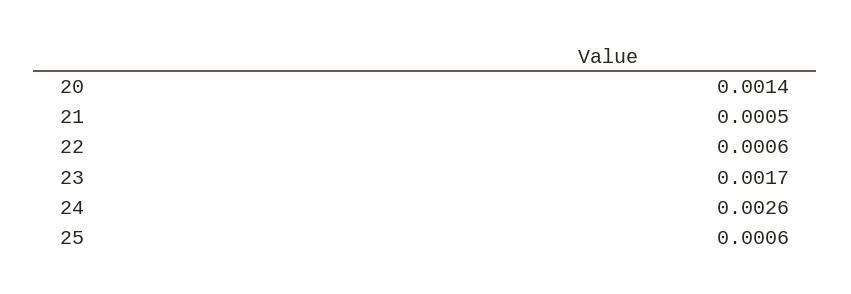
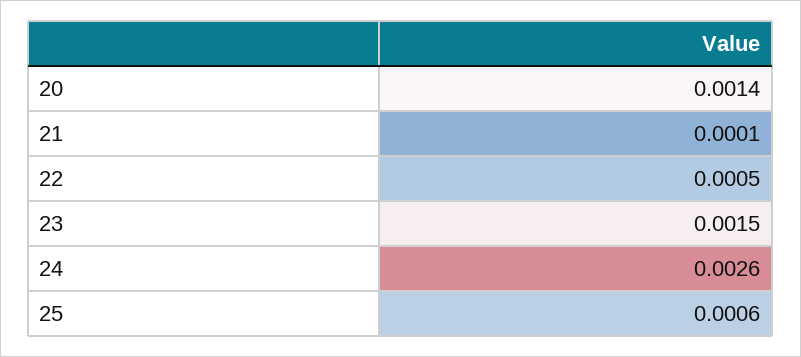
21: 0.0005 -> 0.0001
22: 0.0006 -> 0.0005
23: 0.0017 -> 0.0015

